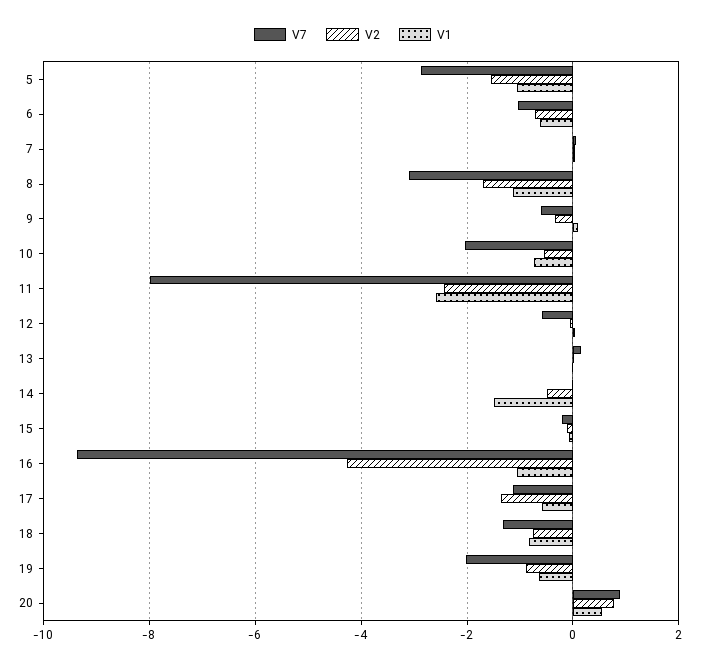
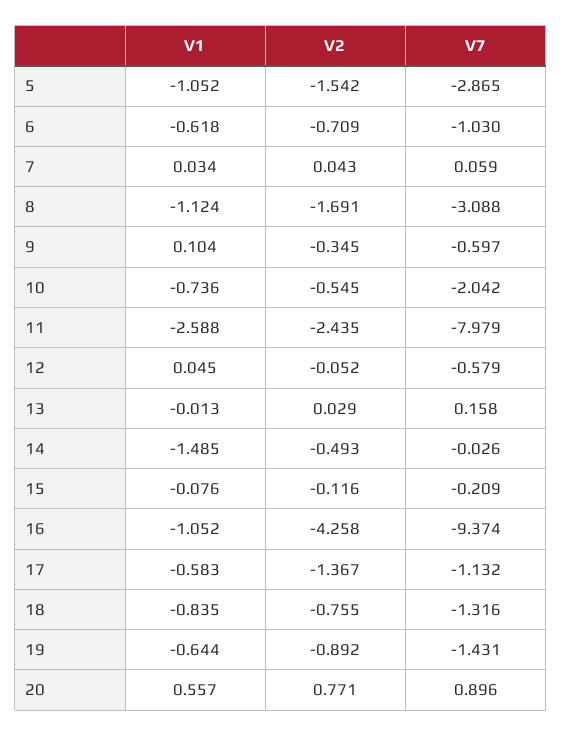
V7, 19: -2 -> -1.431

